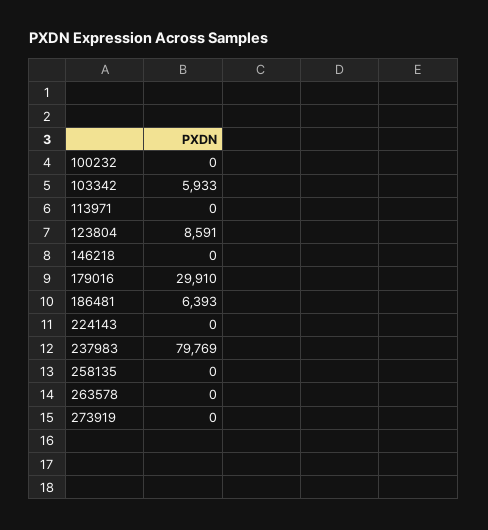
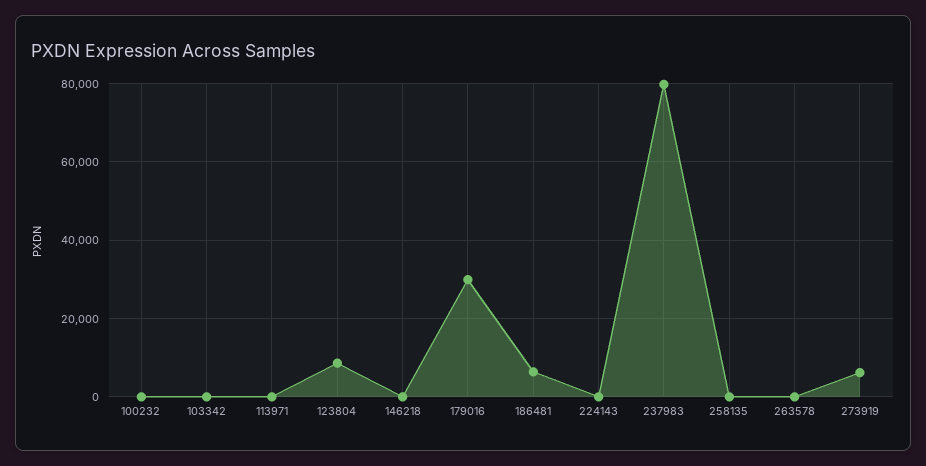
103342: 5933 -> 0
273919: 0 -> 6000

